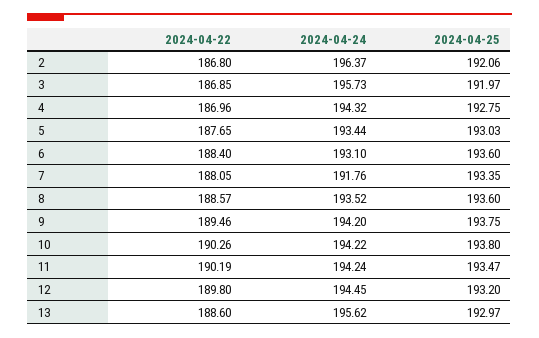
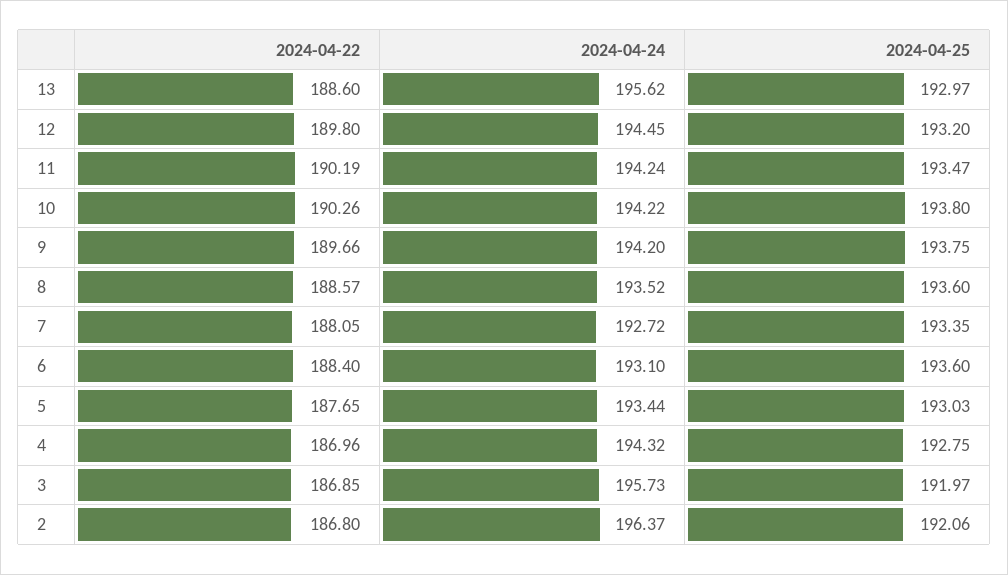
2024-04-24, 7: 191.76 -> 192.72
2024-04-22, 9: 189.46 -> 189.66

